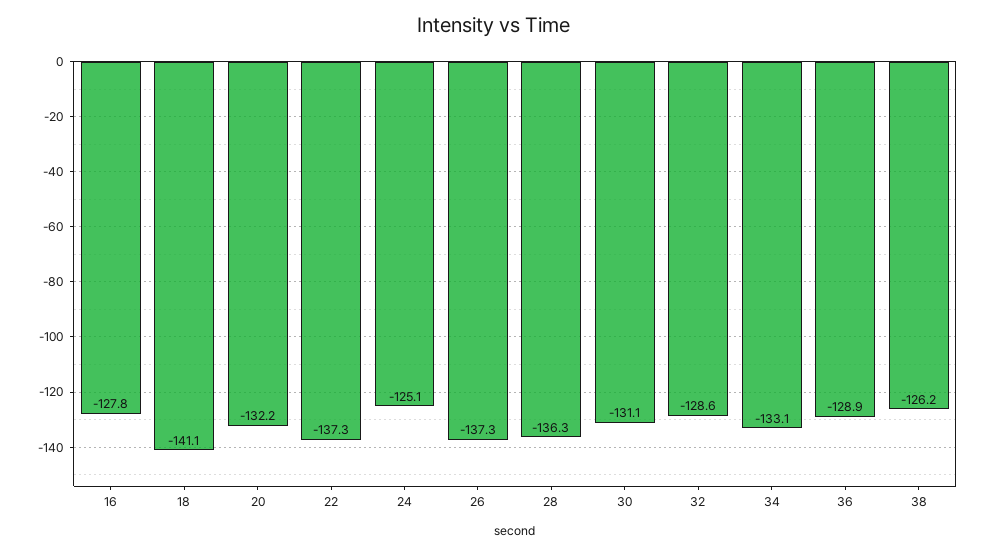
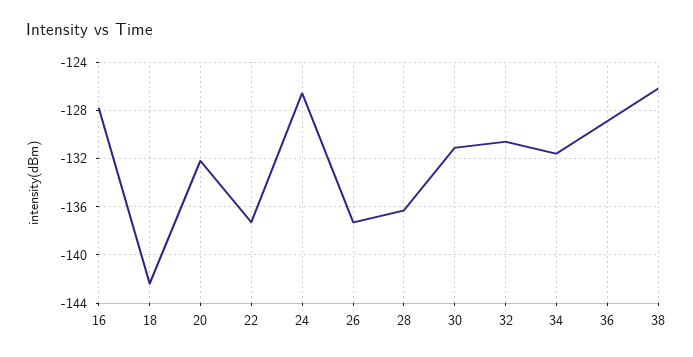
18: -141.1 -> -142.5
24: -125.1 -> -126.5
32: -128.6 -> -130.5
34: -133.1 -> -131.5

